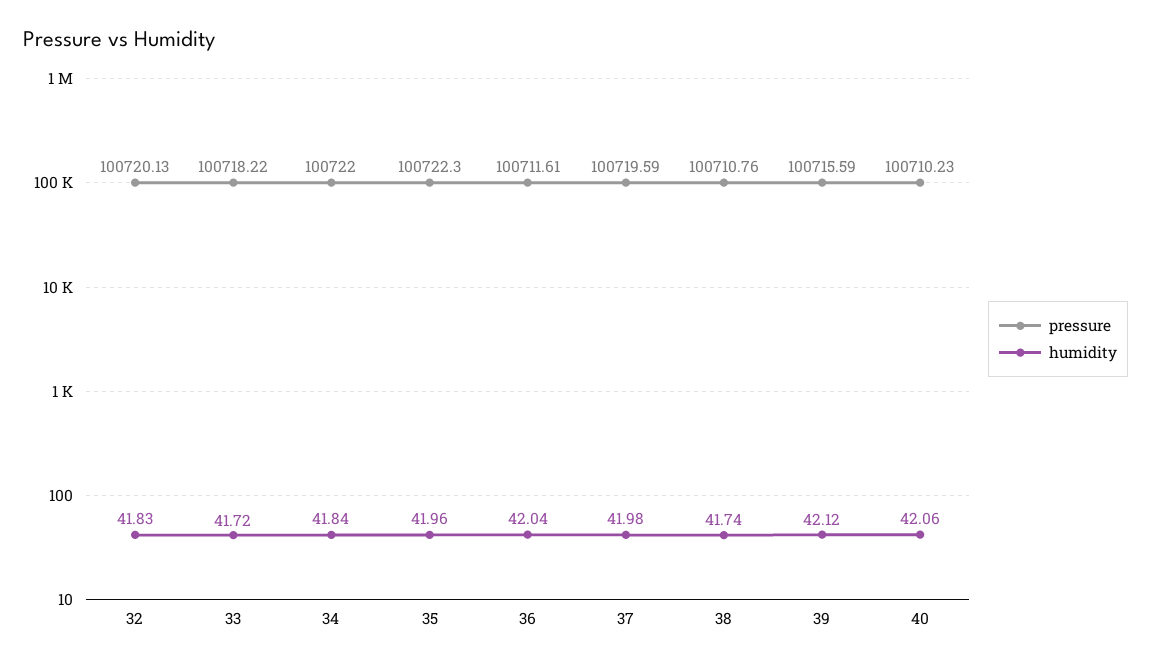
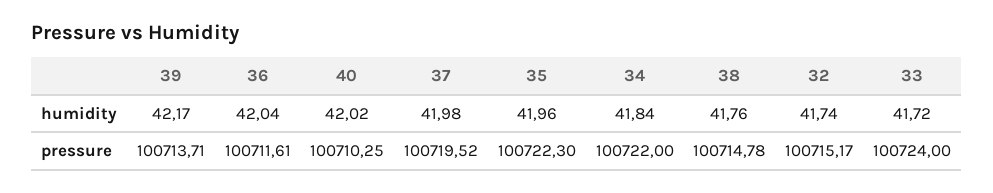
pressure, 32: 100720.13 -> 100715.17
humidity, 32: 41.83 -> 41.74
pressure, 33: 100718.22 -> 100724
pressure, 37: 100719.59 -> 100719.52
pressure, 38: 100710.76 -> 100714.78
humidity, 38: 41.74 -> 41.76
pressure, 39: 100715.59 -> 100713.71
humidity, 39: 42.12 -> 42.17
pressure, 40: 100710.23 -> 100710.25
humidity, 40: 42.06 -> 42.02

